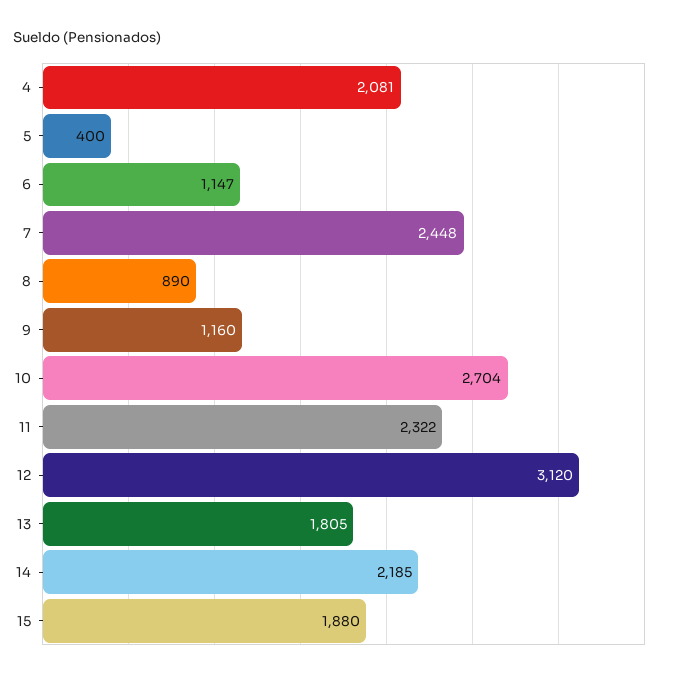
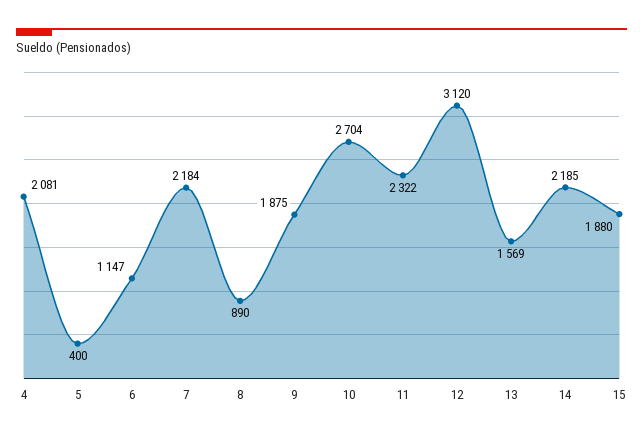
7: 2448 -> 2184
9: 1160 -> 1875
13: 1805 -> 1569

